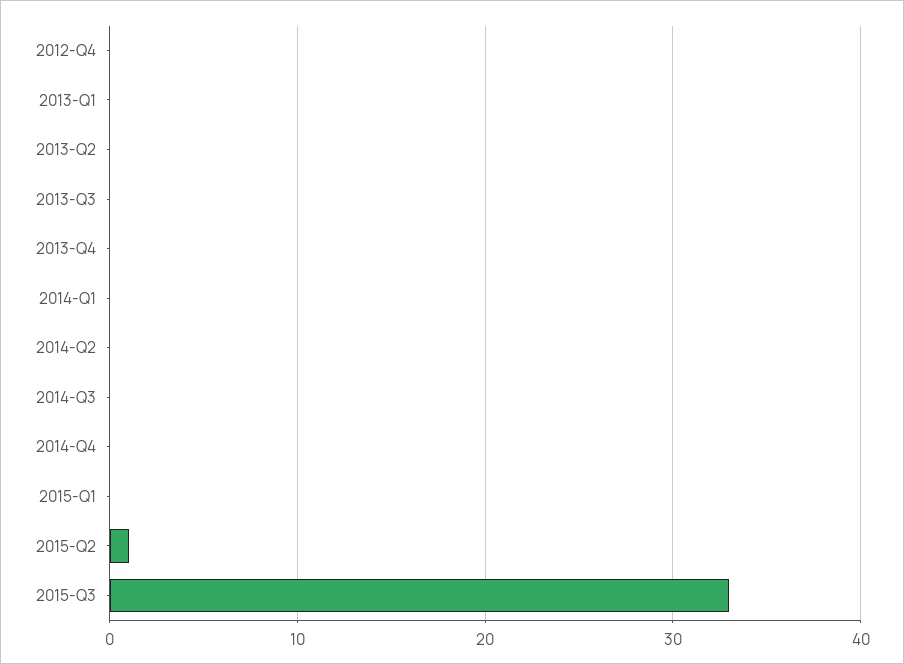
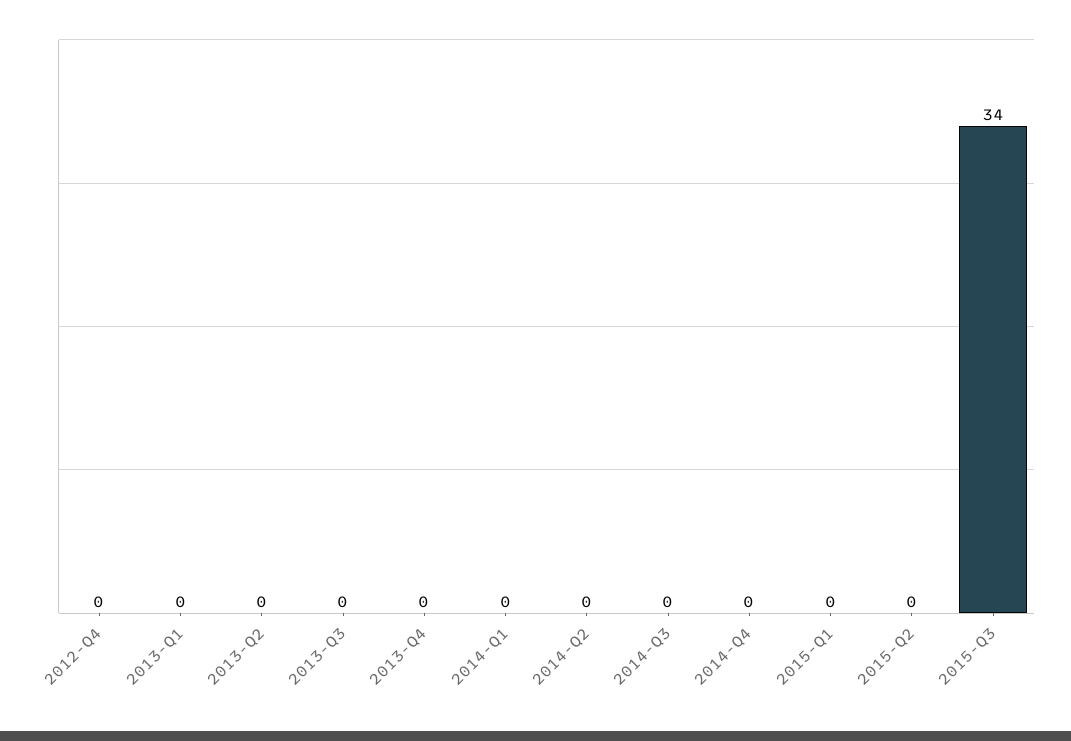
2015-Q2: 1 -> 0
2015-Q3: 33 -> 34

